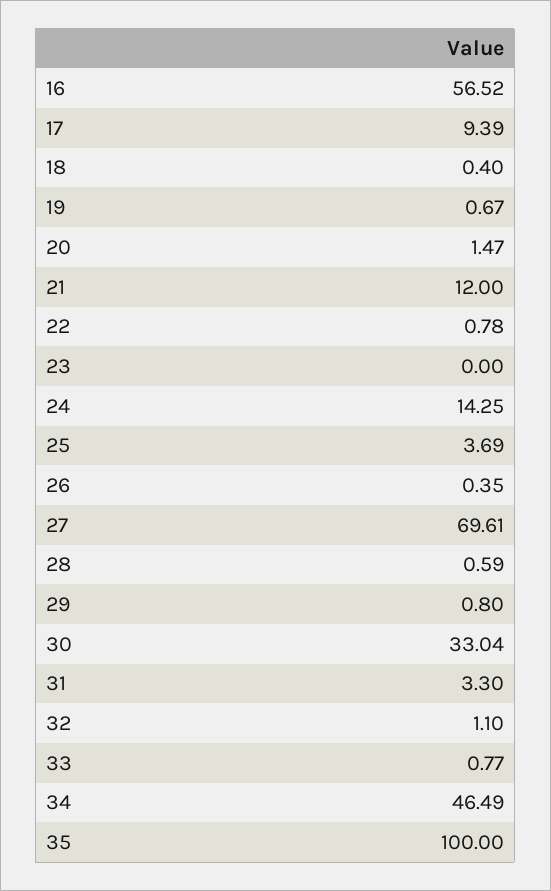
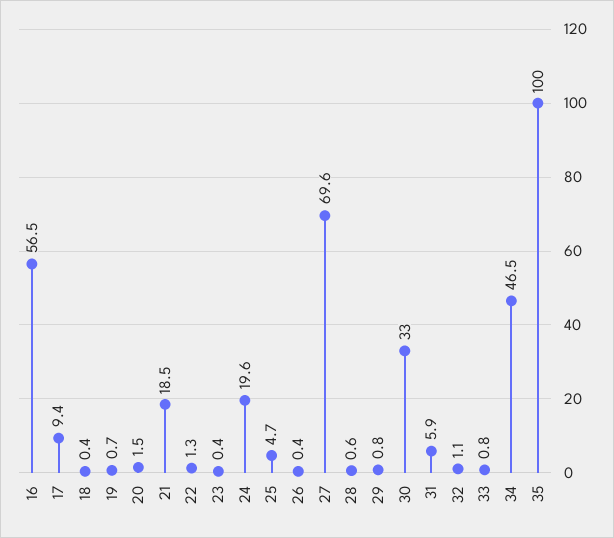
21: 12 -> 18.5
22: 0.78 -> 1.3
23: 0 -> 0.4
24: 14.25 -> 19.6
25: 3.69 -> 4.7
31: 3.3 -> 5.9

